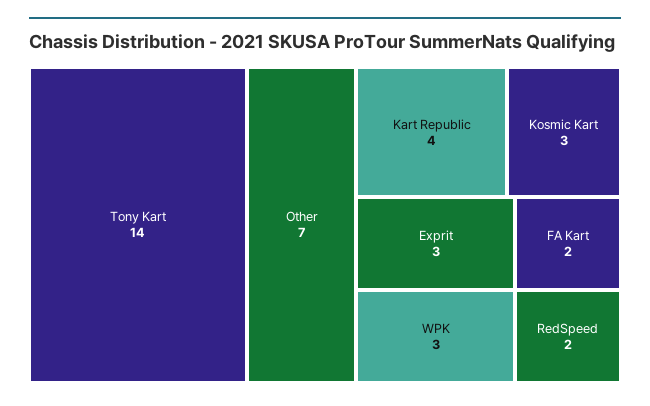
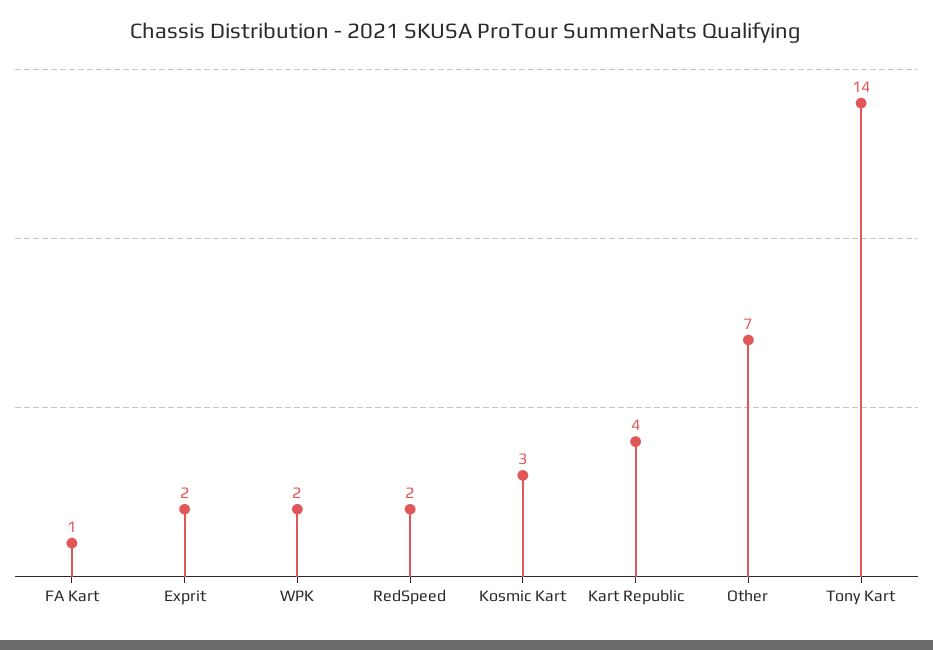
Exprit: 3 -> 2
WPK: 3 -> 2
FA Kart: 2 -> 1

